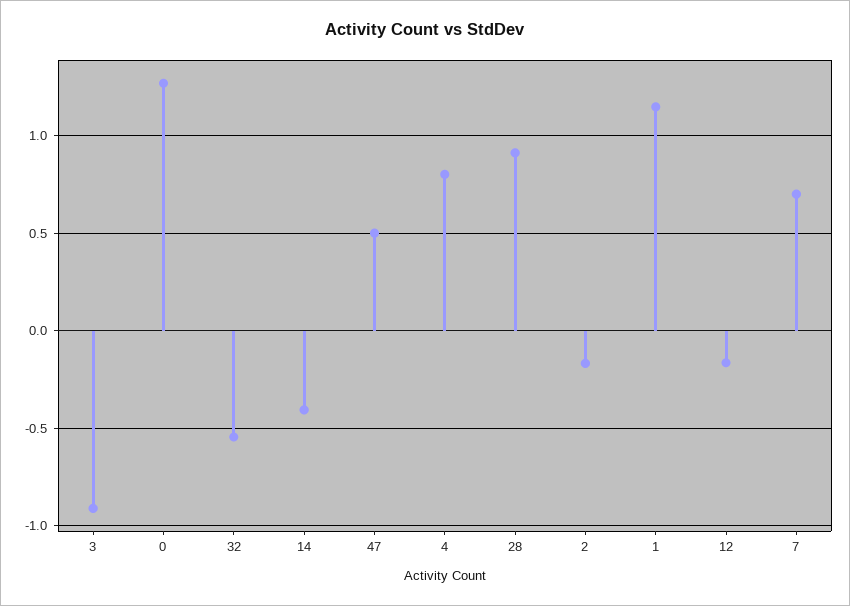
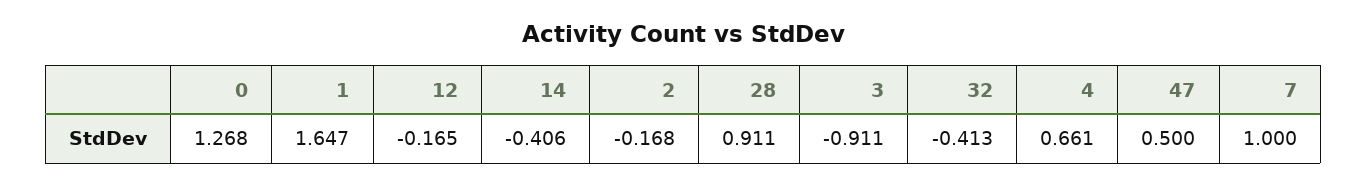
32: -0.55 -> -0.413
4: 0.8 -> 0.661
1: 1.15 -> 1.647
7: 0.7 -> 1

